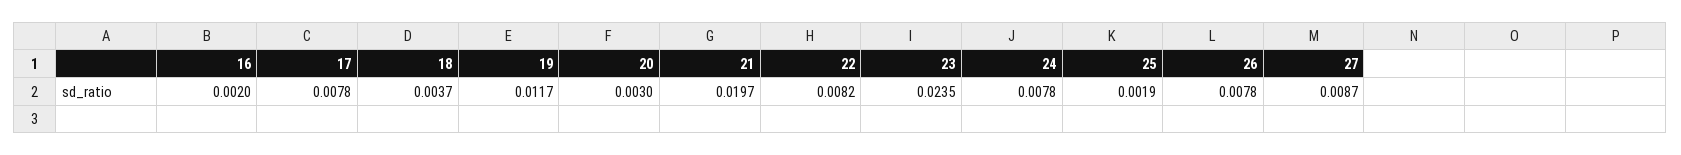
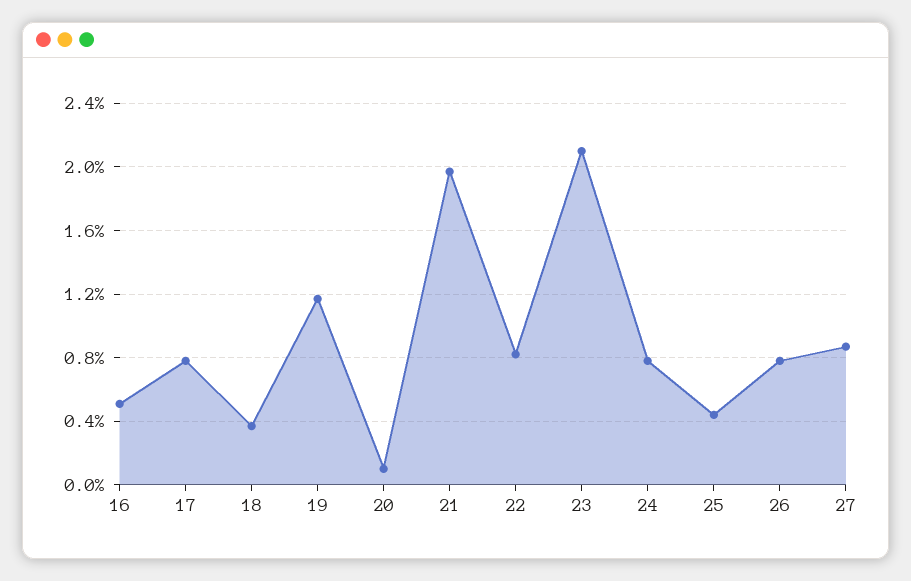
16: 0.002 -> 0.005
20: 0.003 -> 0.001
23: 0.0235 -> 0.021
25: 0.0019 -> 0.0045

